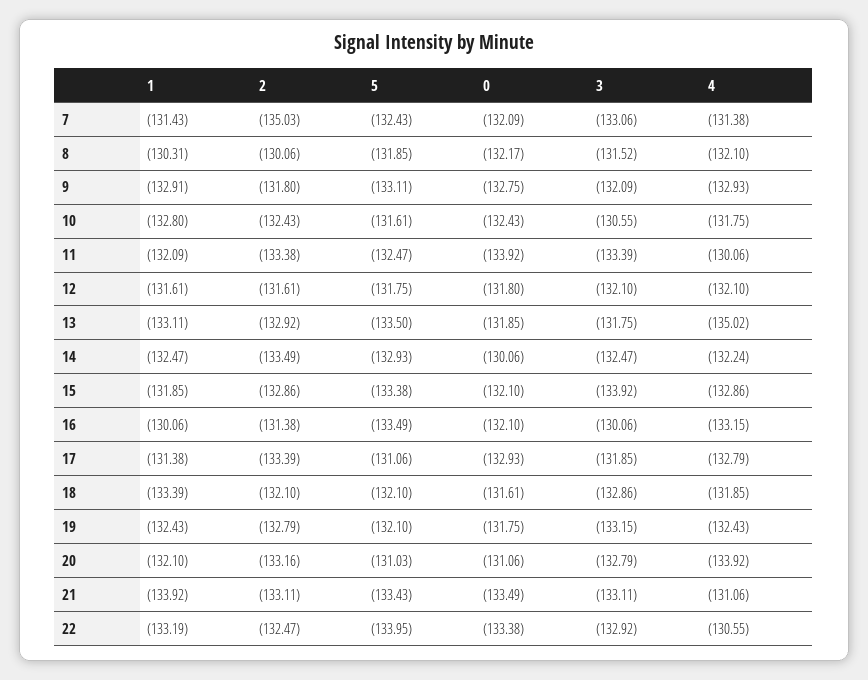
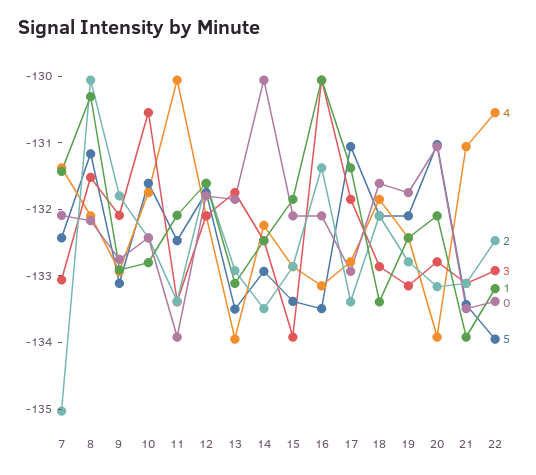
5, 8: -131.85 -> -131.2
4, 13: -135.02 -> -134

